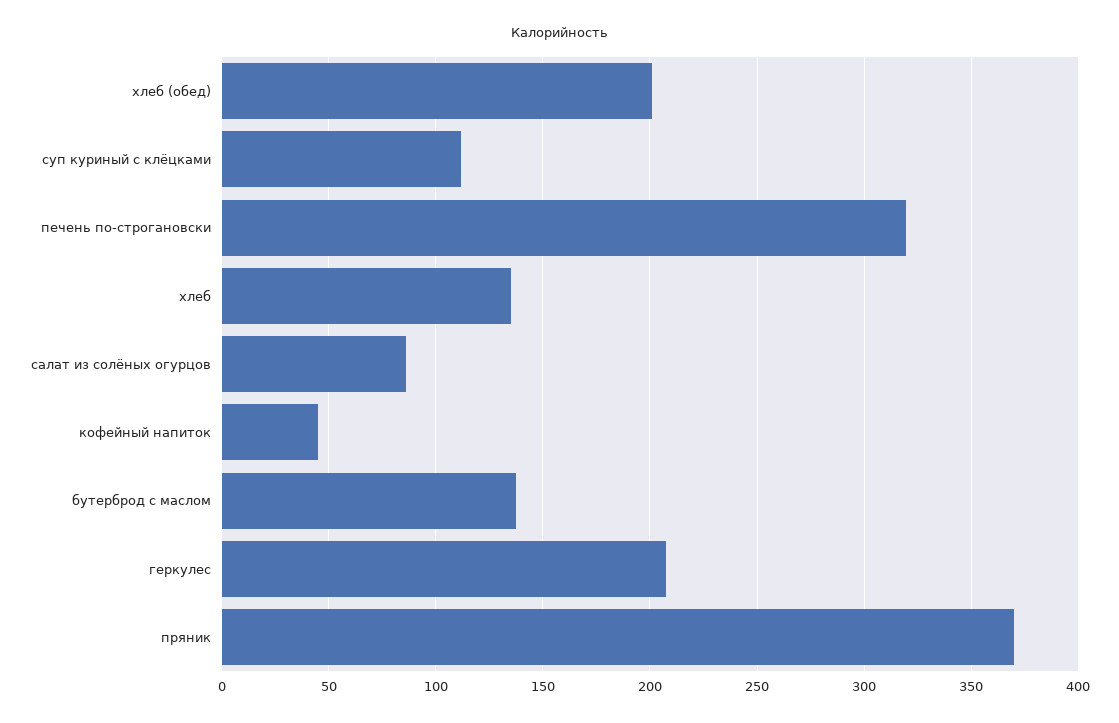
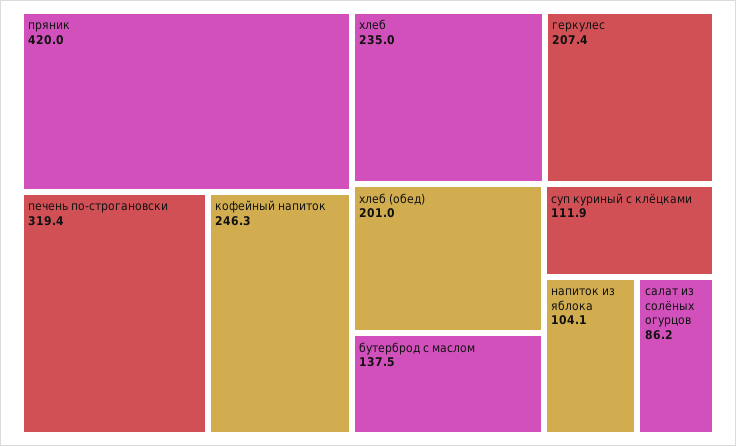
хлеб: 135 -> 235
кофейный напиток: 45 -> 246.3
пряник: 370 -> 420
напиток из яблока: none -> 104.1

